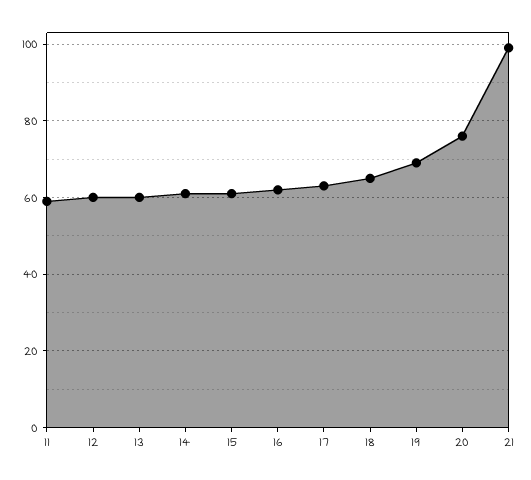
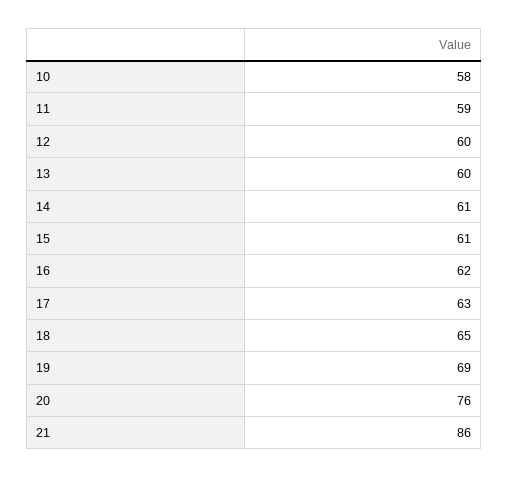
21: 100 -> 86
10: none -> 58

